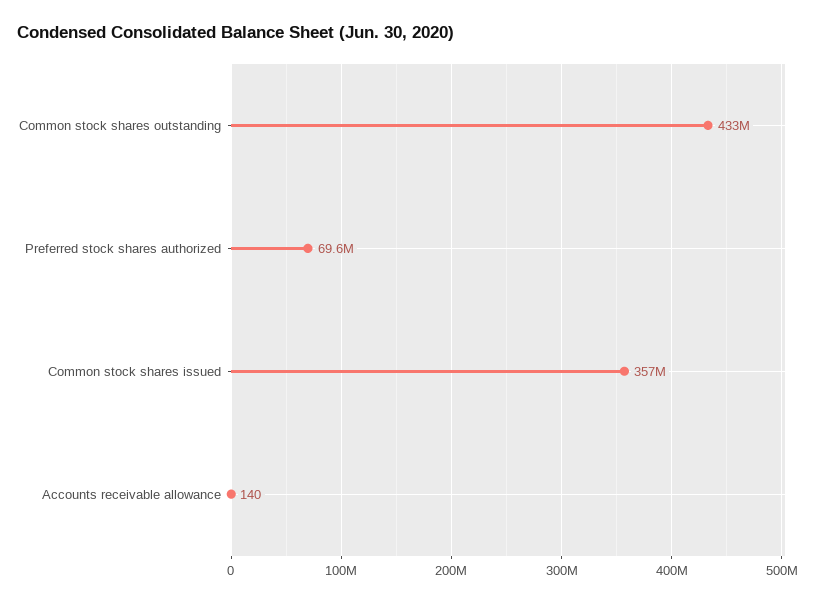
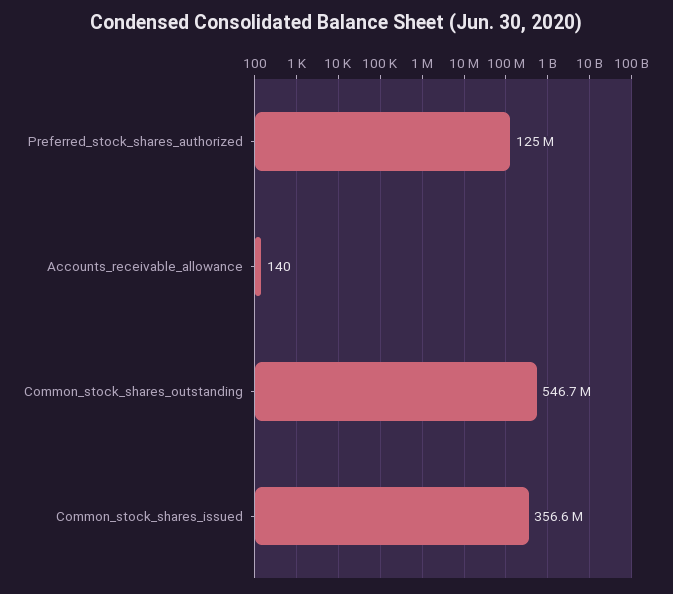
Common stock shares outstanding: 433000000 -> 546700000
Preferred stock shares authorized: 69600000 -> 125000000

